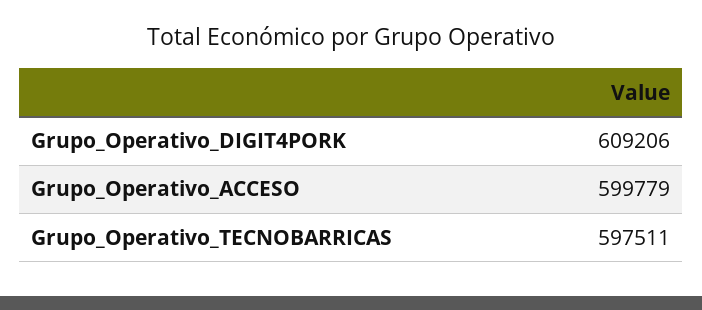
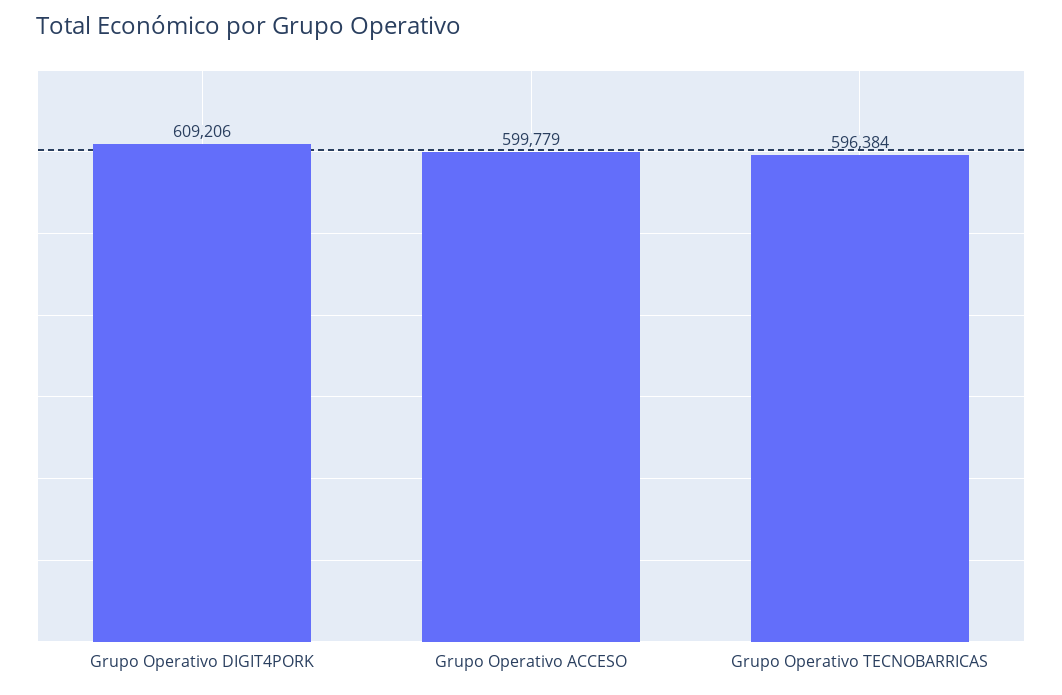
Grupo_Operativo_TECNOBARRICAS: 597511 -> 596384

